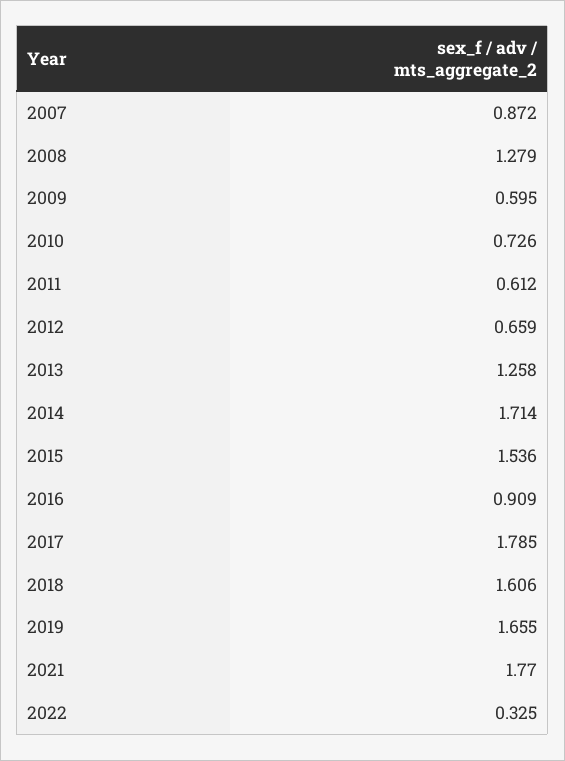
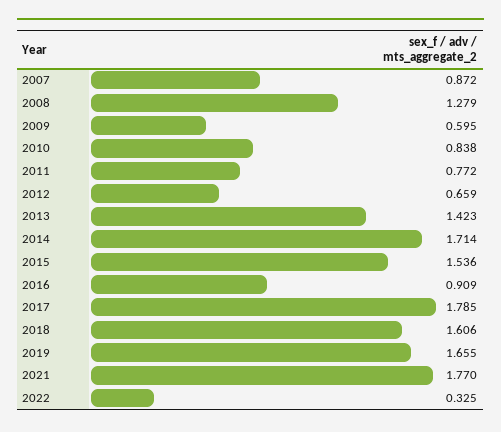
2010: 0.726 -> 0.838
2011: 0.612 -> 0.772
2013: 1.258 -> 1.423

